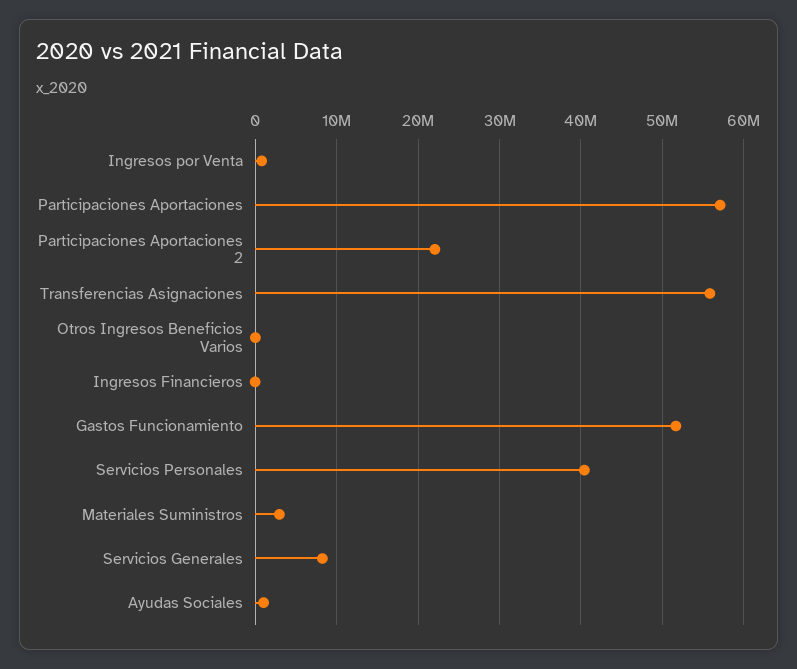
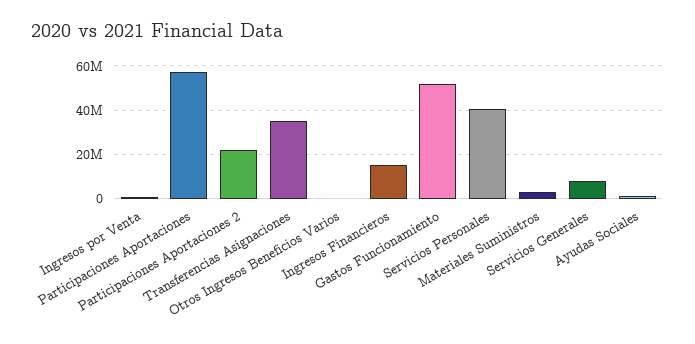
Transferencias Asignaciones: 56000000 -> 35000000
Ingresos Financieros: 0 -> 15000000

